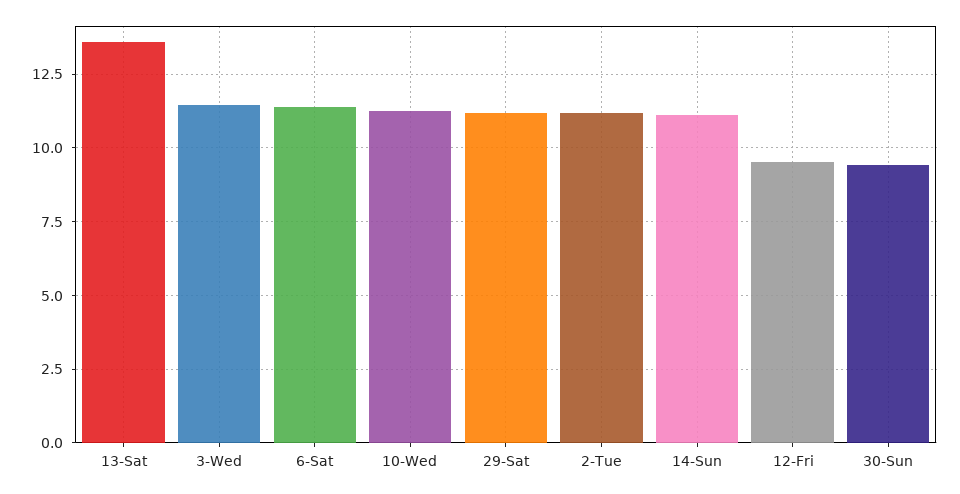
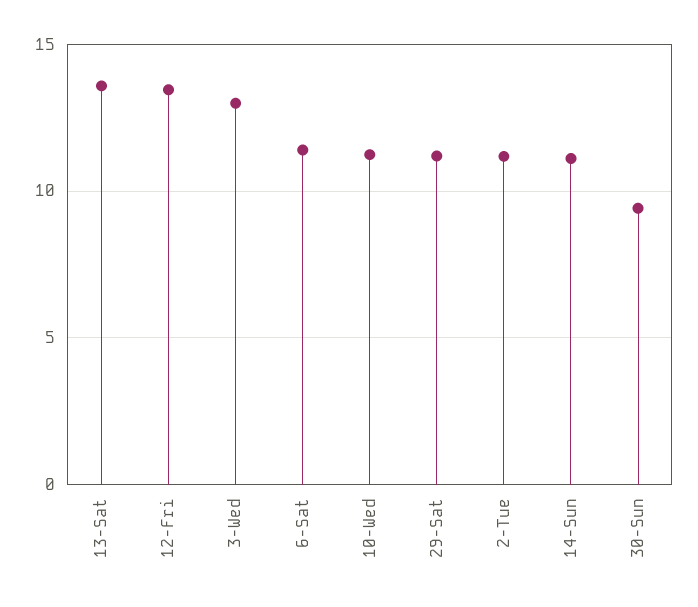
3-Wed: 11.5 -> 13
12-Fri: 9.5 -> 13.5

